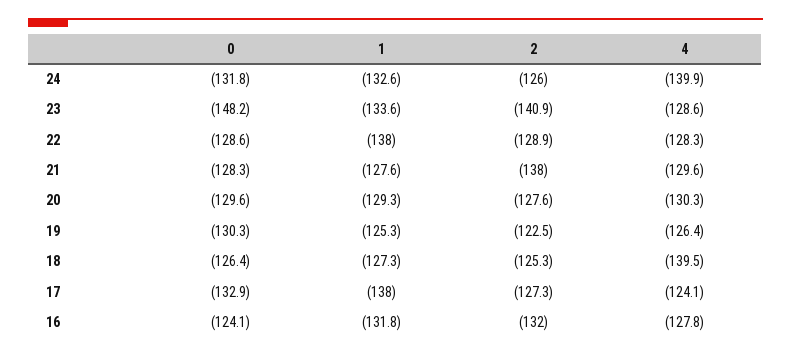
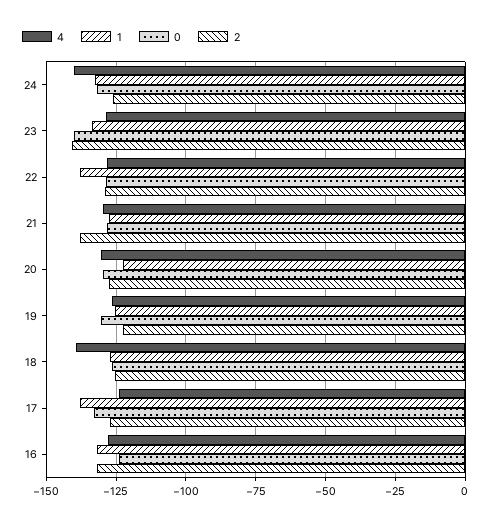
0, 23: -148.2 -> -140
1, 20: -129.3 -> -122.5

